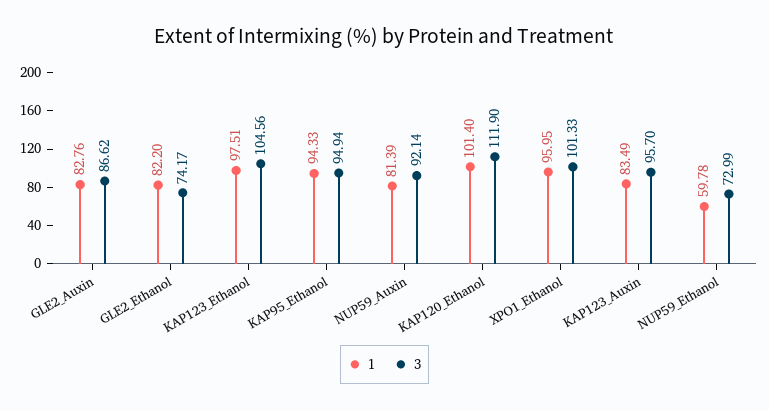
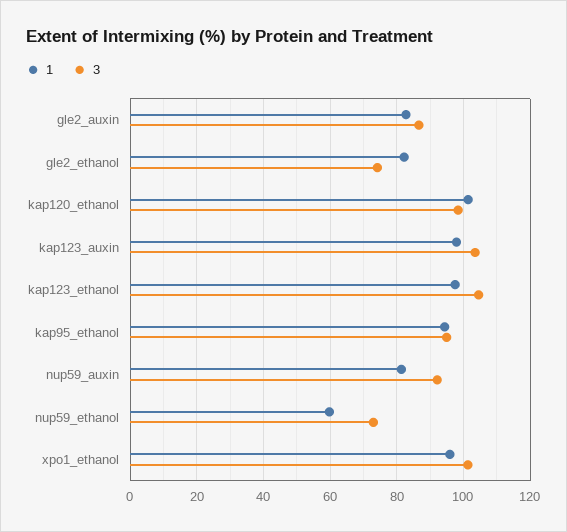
3, KAP120_Ethanol: 111.9 -> 98
1, KAP123_Auxin: 83.49 -> 98
3, KAP123_Auxin: 95.7 -> 104

